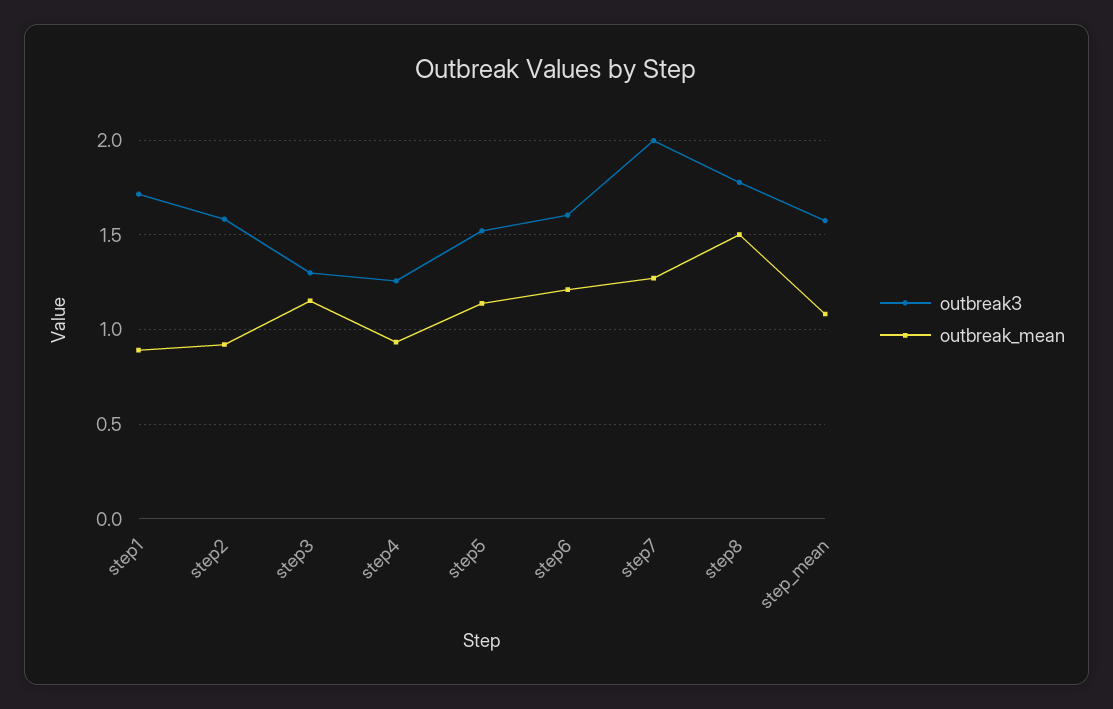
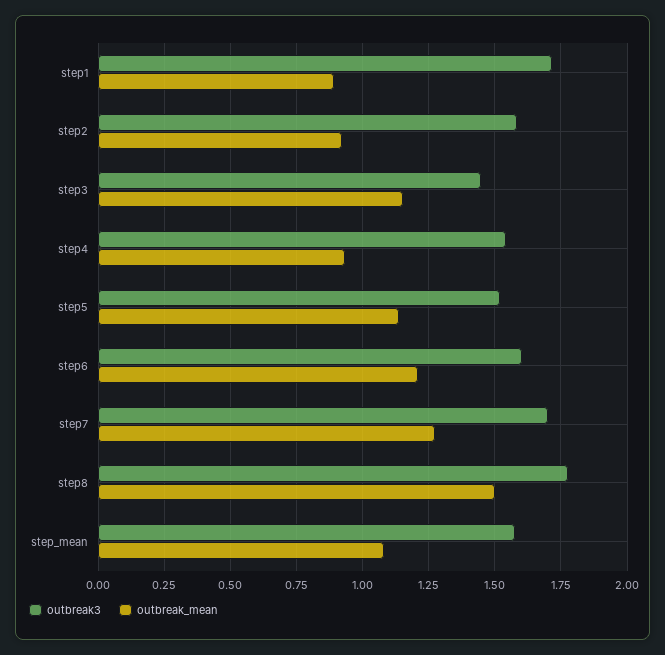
outbreak3, step3: 1.3 -> 1.45
outbreak3, step4: 1.25 -> 1.55
outbreak3, step7: 2 -> 1.7

